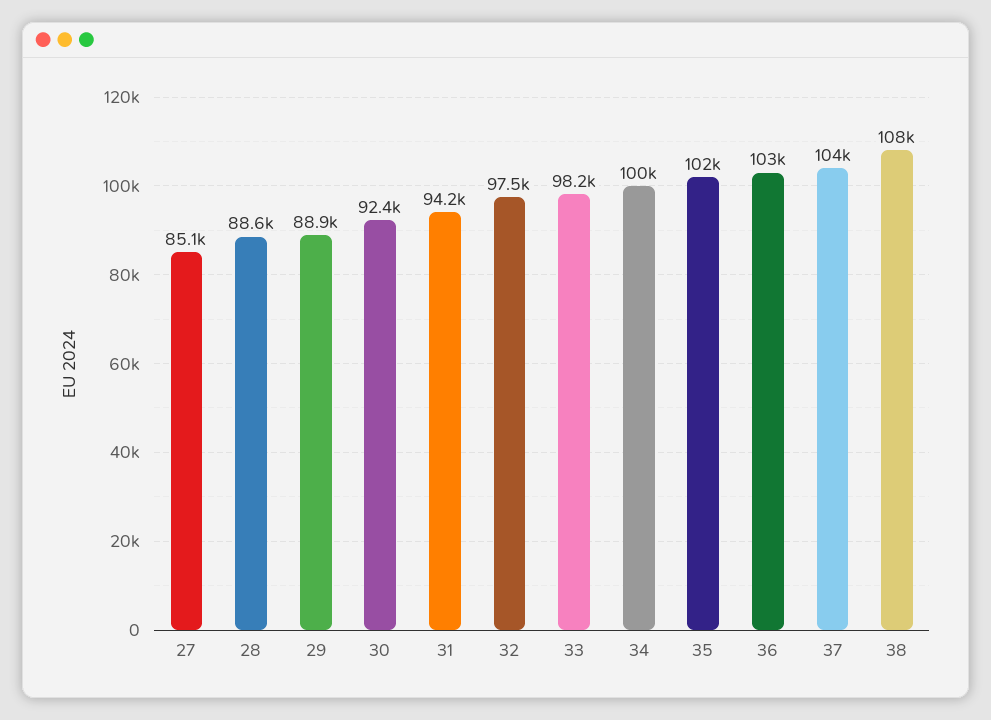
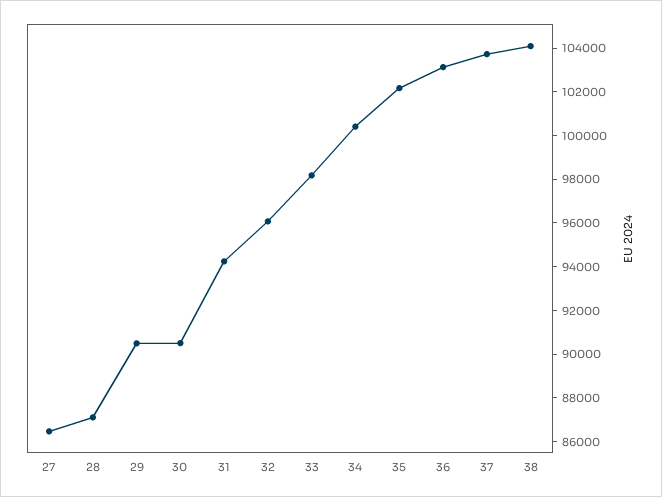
27: 85100 -> 86500
28: 88600 -> 87000
29: 88900 -> 90500
30: 92400 -> 90500
32: 97500 -> 96000
38: 108000 -> 104000

